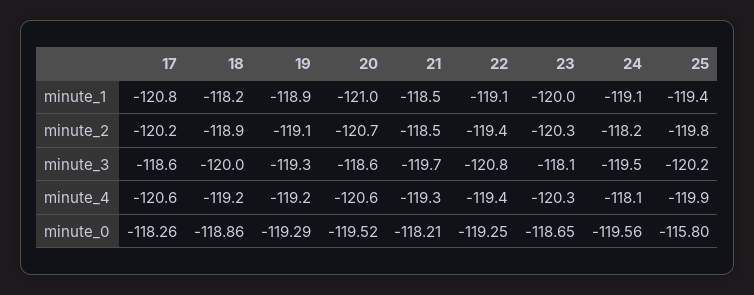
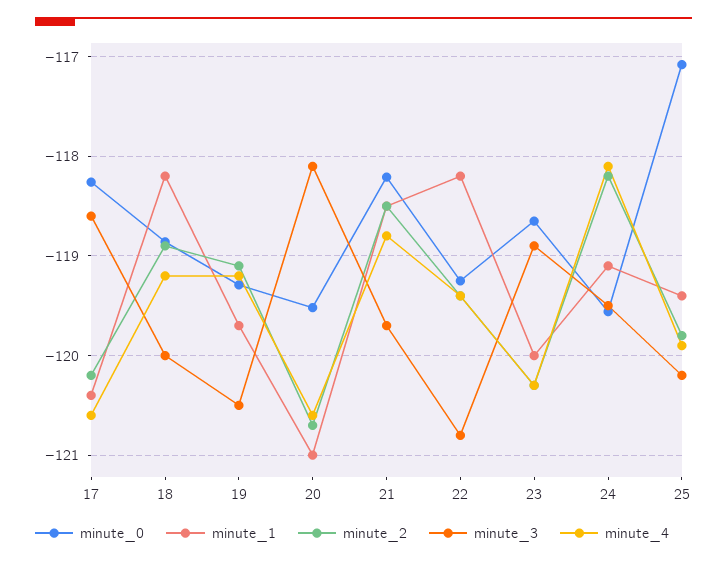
minute_1, 17: -120.8 -> -120.4
minute_1, 19: -118.9 -> -119.7
minute_1, 22: -119.1 -> -118.2
minute_3, 19: -119.3 -> -120.5
minute_3, 20: -118.6 -> -118.1
minute_3, 23: -118.1 -> -118.9
minute_4, 21: -119.3 -> -118.8
minute_0, 25: -115.8 -> -117.1

